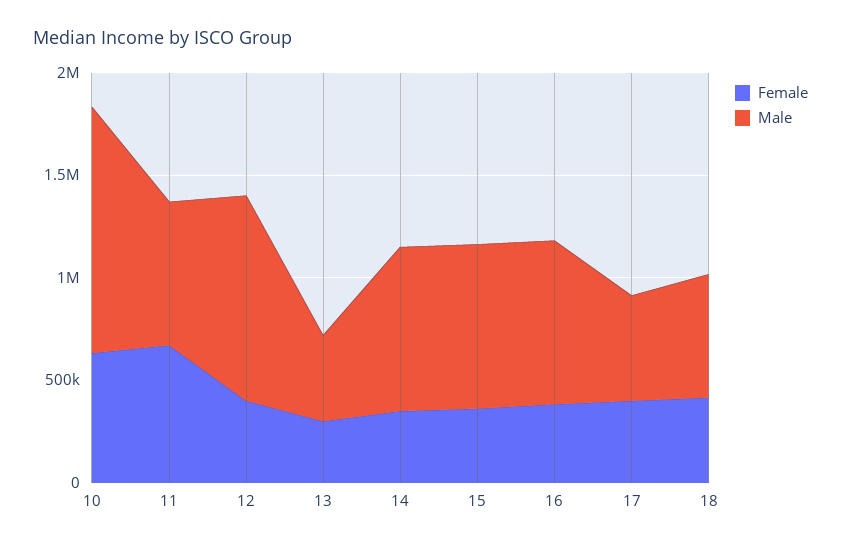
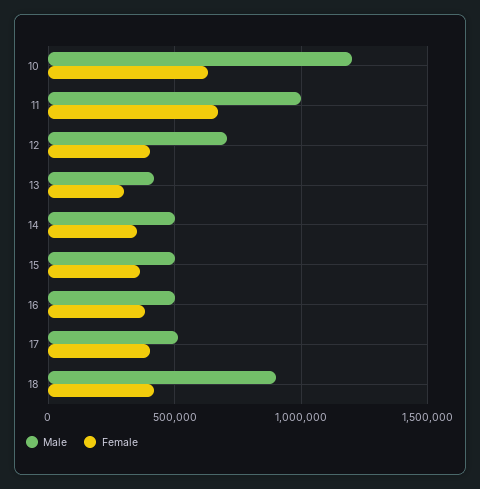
Male, 11: 700000 -> 1000000
Male, 12: 1000000 -> 700000
Male, 14: 800000 -> 500000
Male, 15: 800000 -> 500000
Male, 16: 800000 -> 500000
Male, 18: 600000 -> 900000

